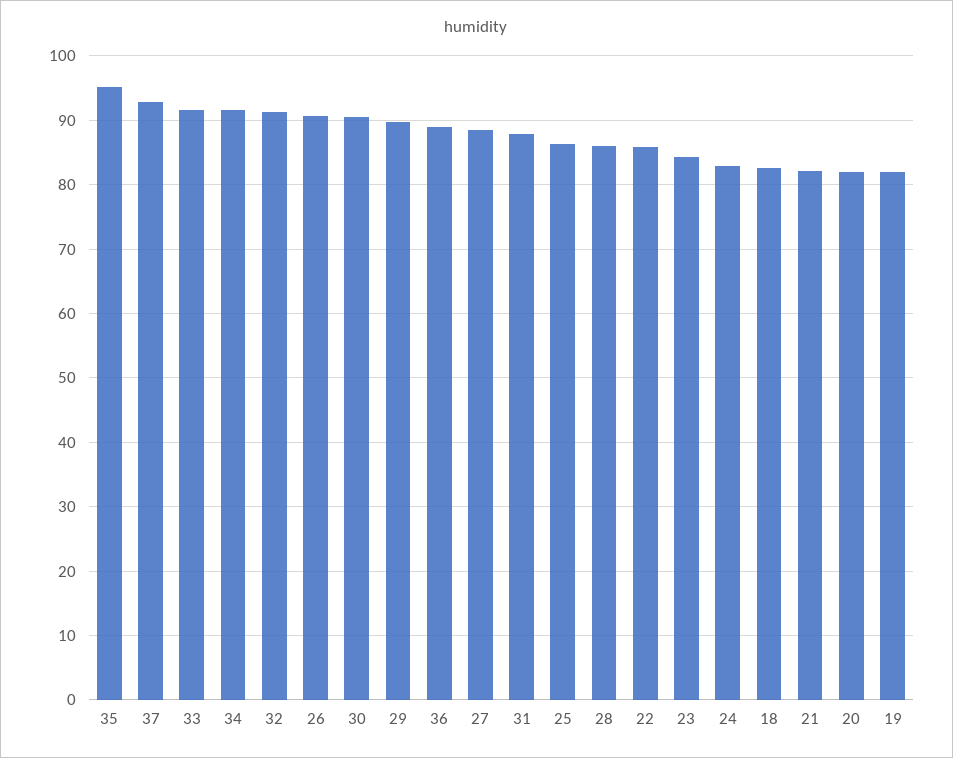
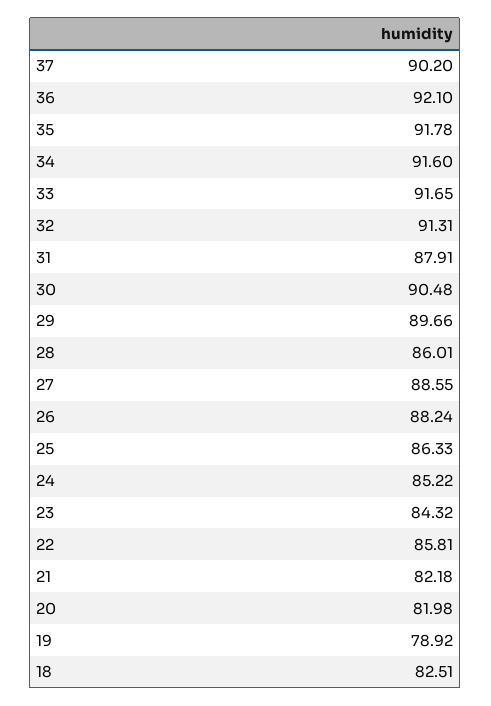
35: 95 -> 91.78
37: 93 -> 90.2
26: 91 -> 88.24
36: 89 -> 92.1
24: 83 -> 85.22
19: 82 -> 78.92

